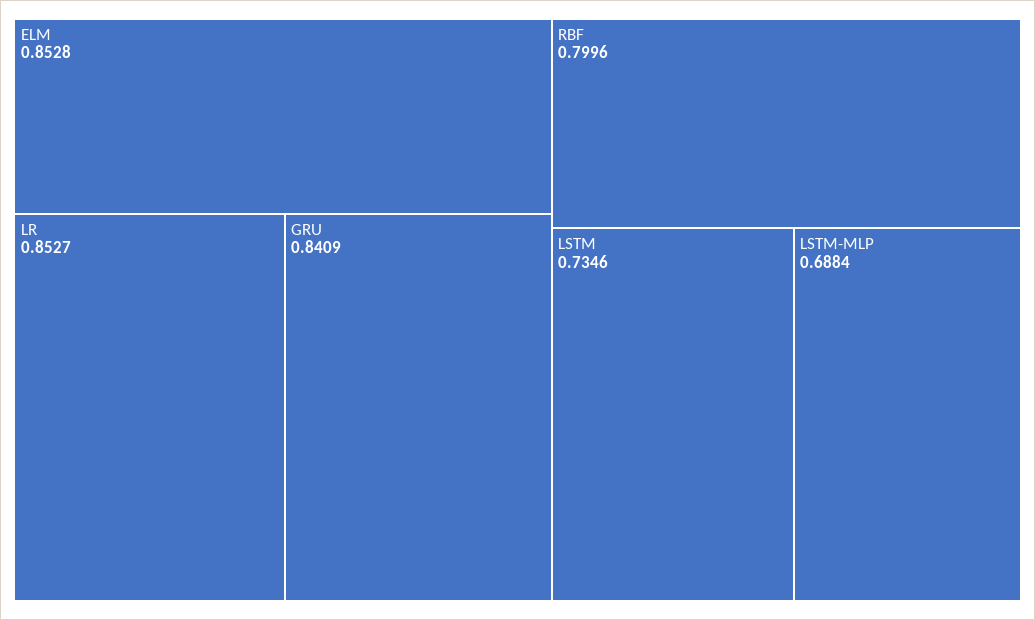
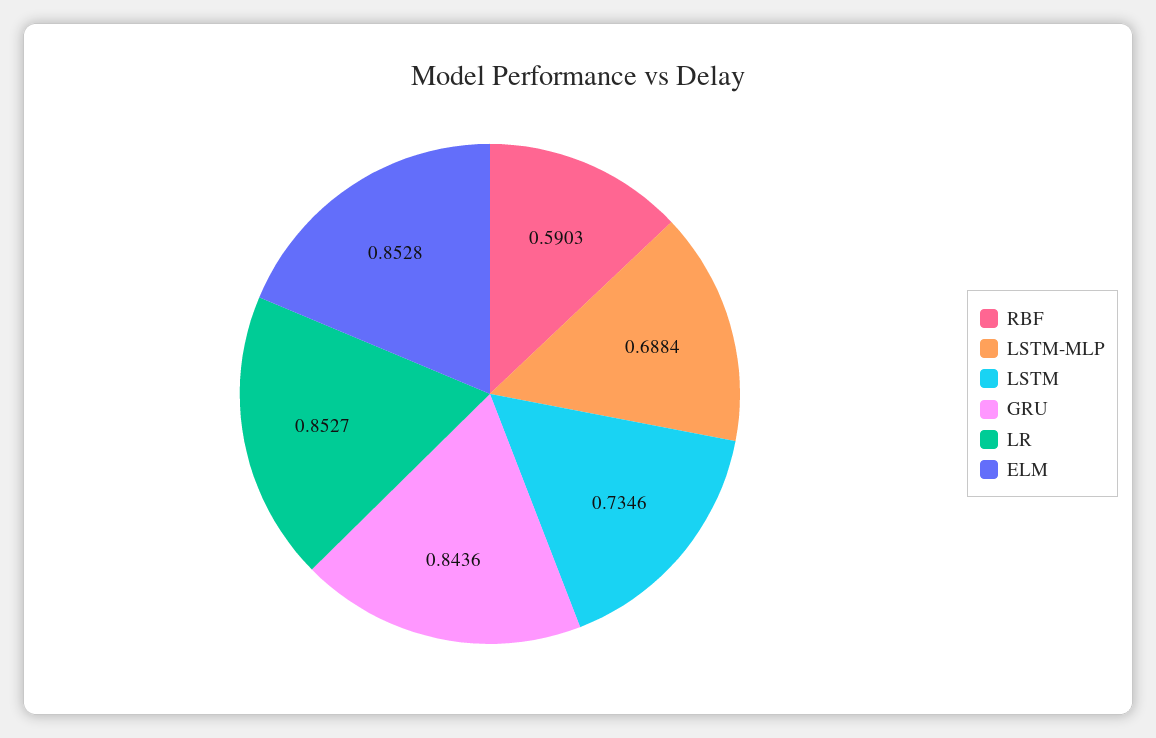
GRU: 0.8409 -> 0.8436
RBF: 0.7996 -> 0.5903

